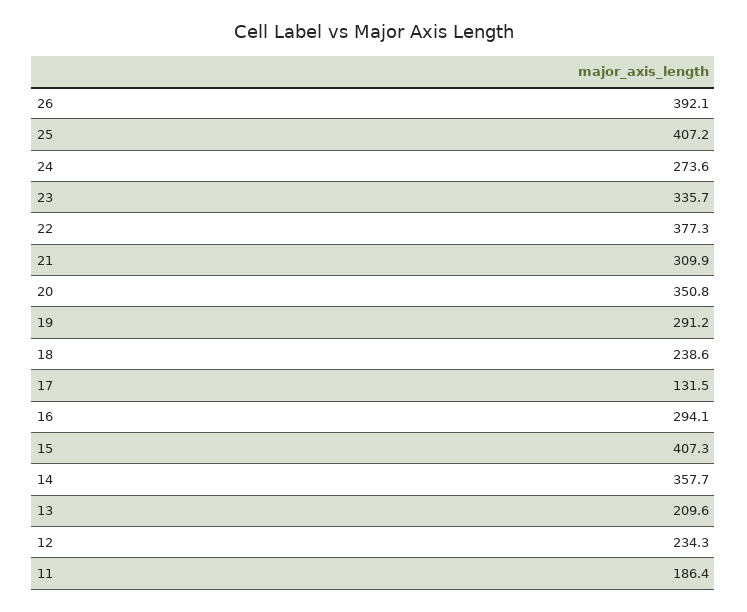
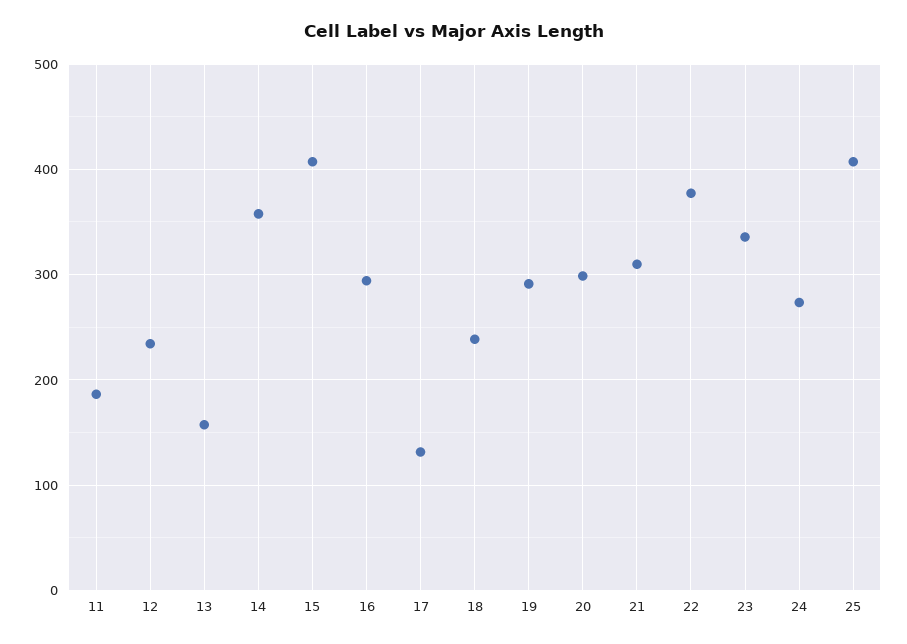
26: 392.1 -> none
20: 350.8 -> 300
13: 209.6 -> 160

